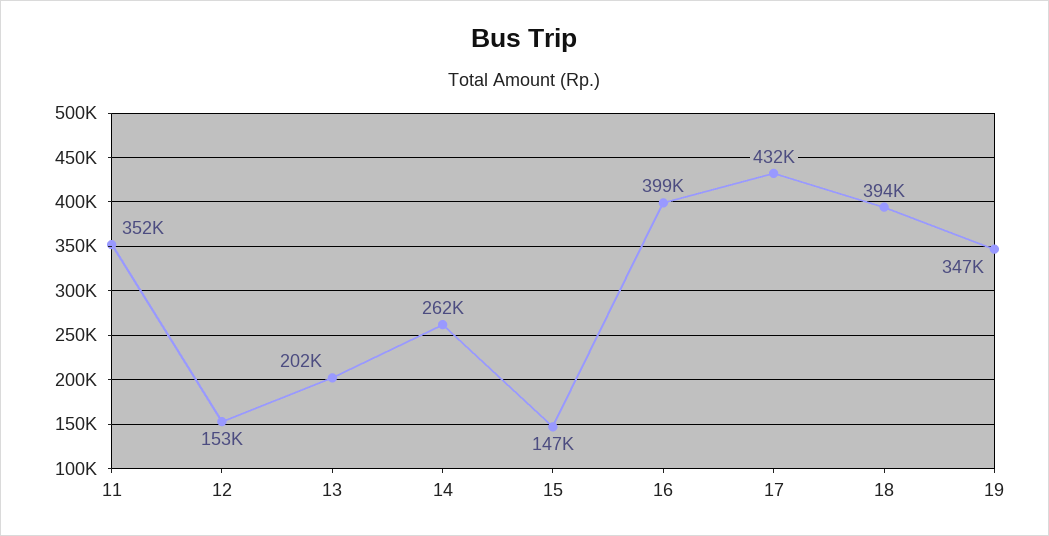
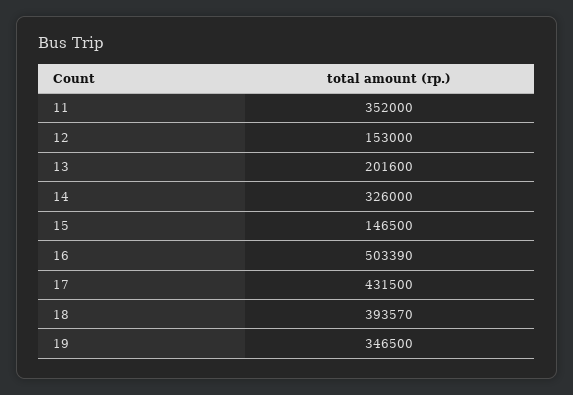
14: 262000 -> 326000
16: 399000 -> 503390

